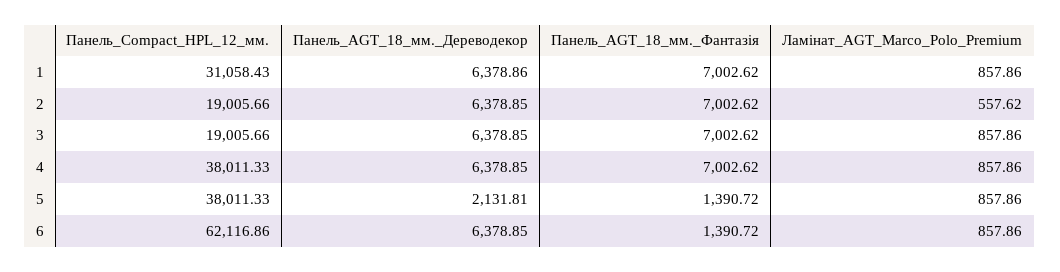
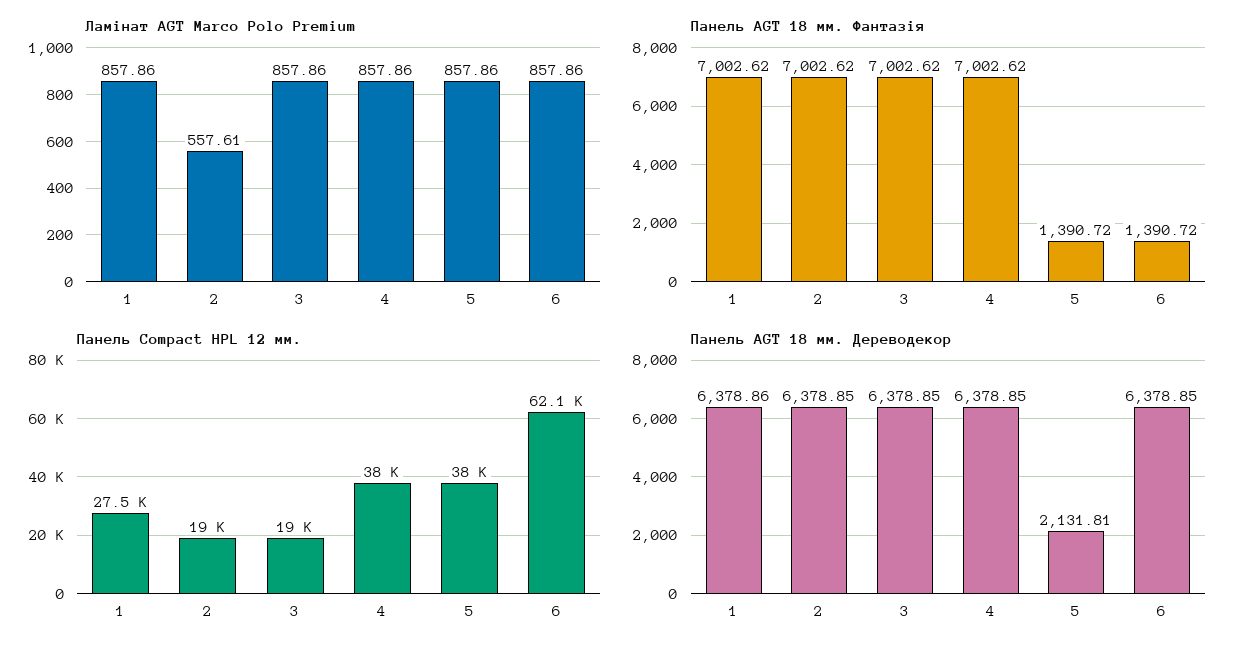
Панель_Compact_HPL_12_мм., 1: 31058.43 -> 27500
Ламінат_AGT_Marco_Polo_Premium, 2: 557.62 -> 557.61

